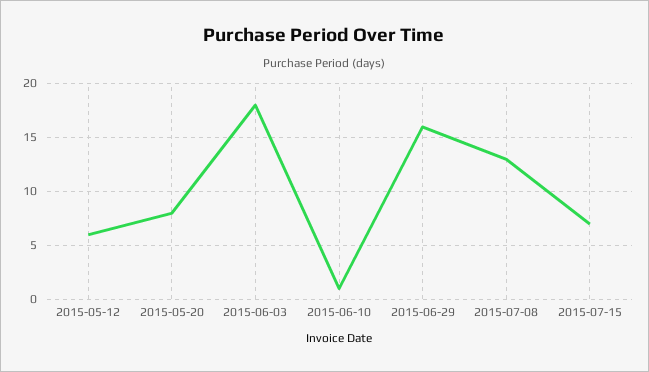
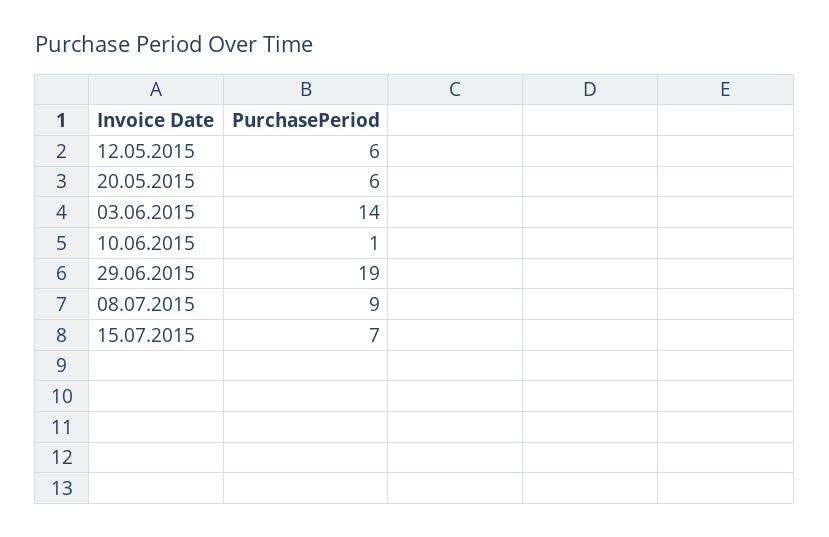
2015-05-20: 8 -> 6
2015-06-03: 18 -> 14
2015-06-29: 16 -> 19
2015-07-08: 13 -> 9

